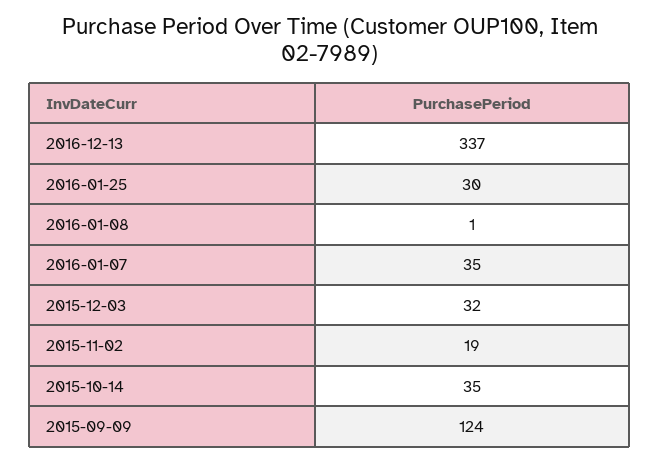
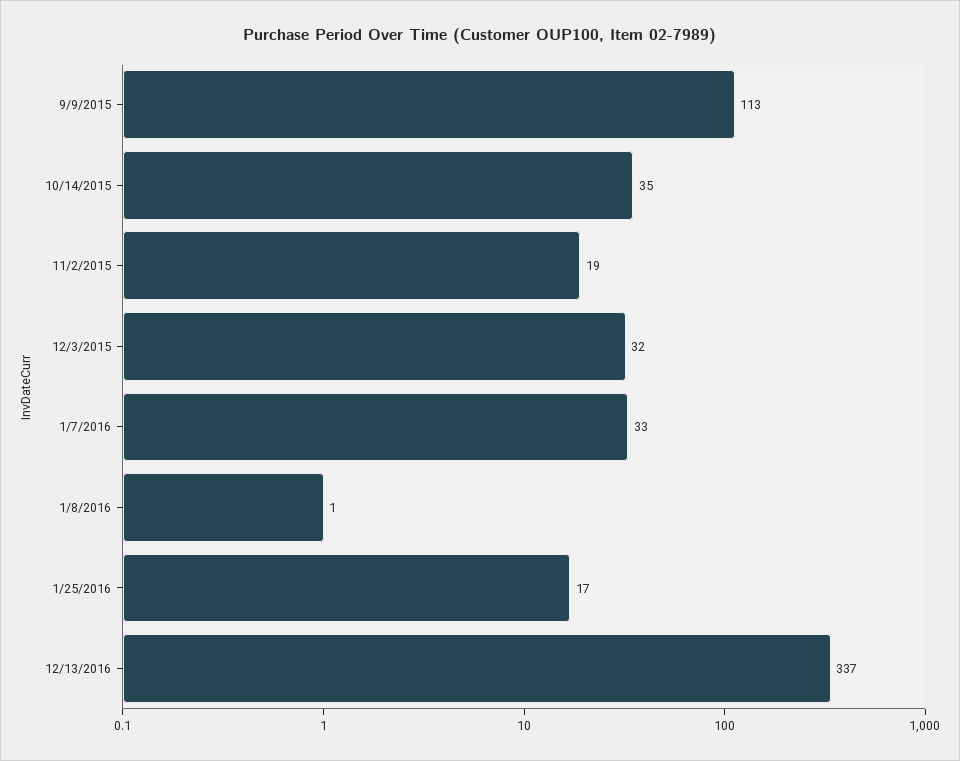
2016-01-25: 30 -> 17
2016-01-07: 35 -> 33
2015-09-09: 124 -> 113

